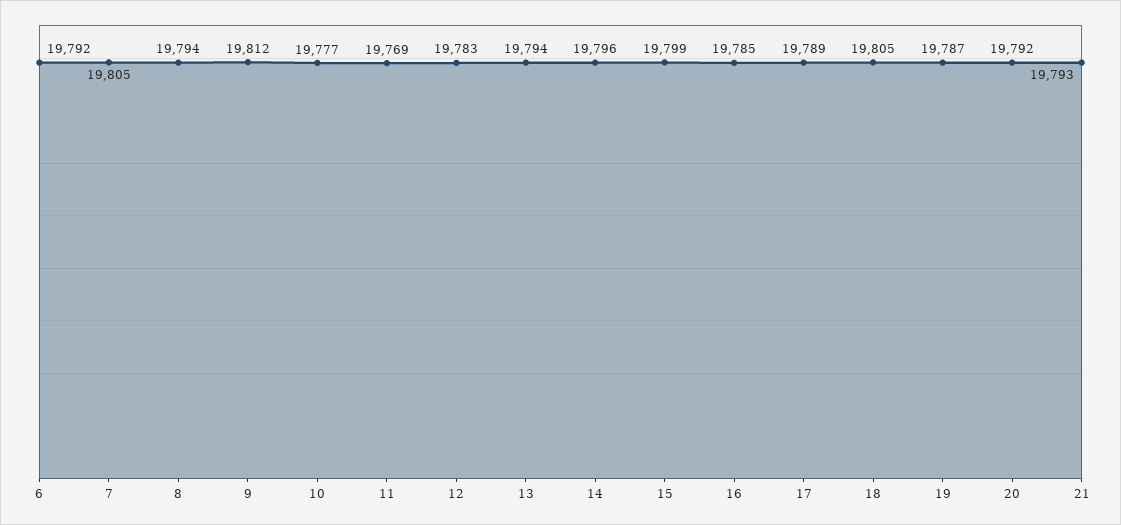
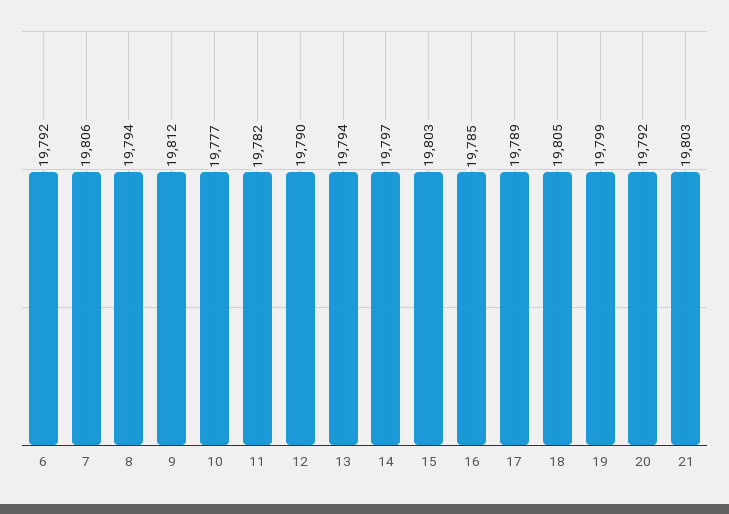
7: 19805 -> 19806
11: 19769 -> 19782
12: 19783 -> 19790
14: 19796 -> 19797
15: 19799 -> 19803
19: 19787 -> 19799
21: 19793 -> 19803

